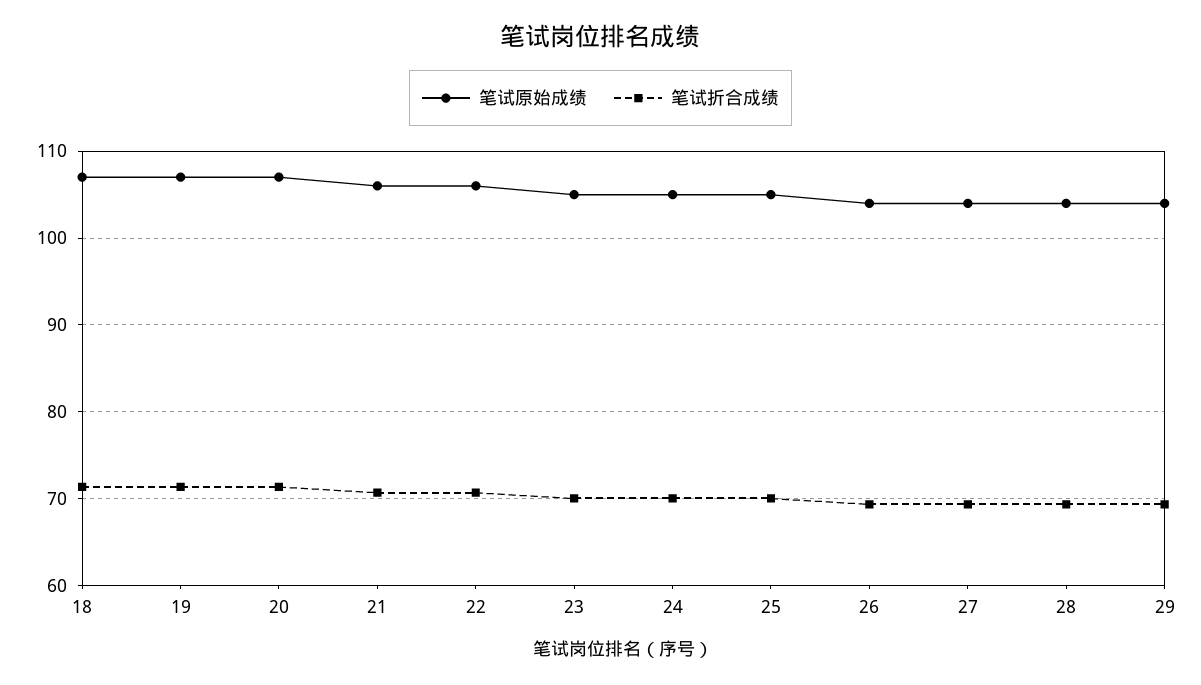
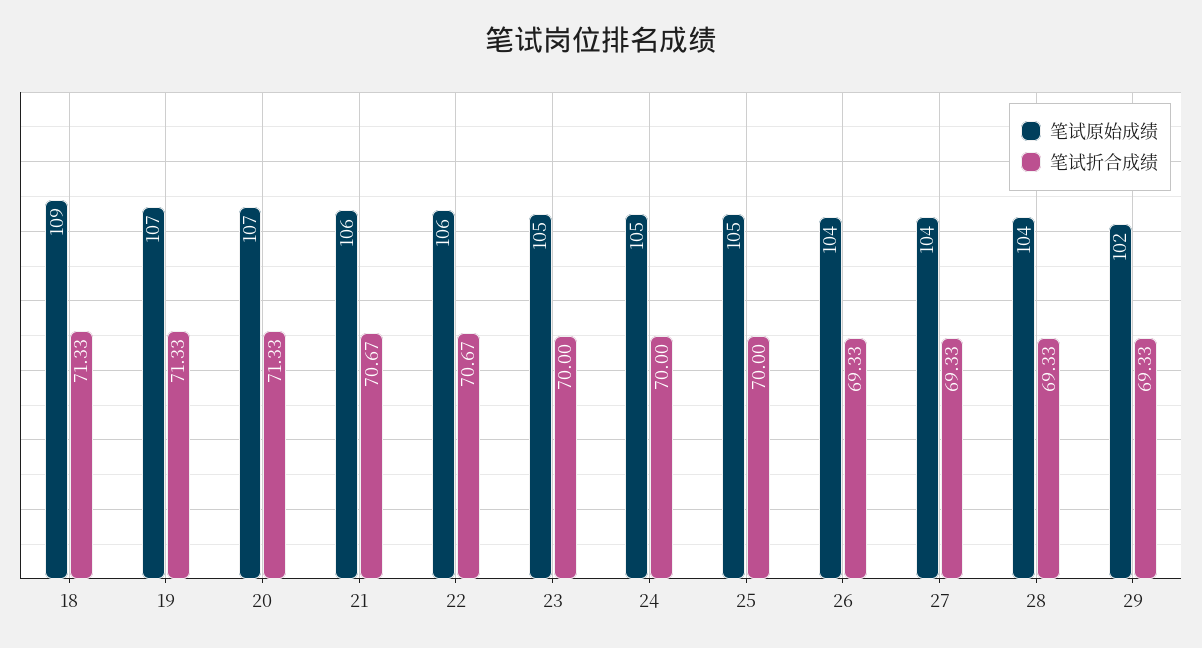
笔试原始成绩, 18: 107 -> 109
笔试原始成绩, 29: 104 -> 102

